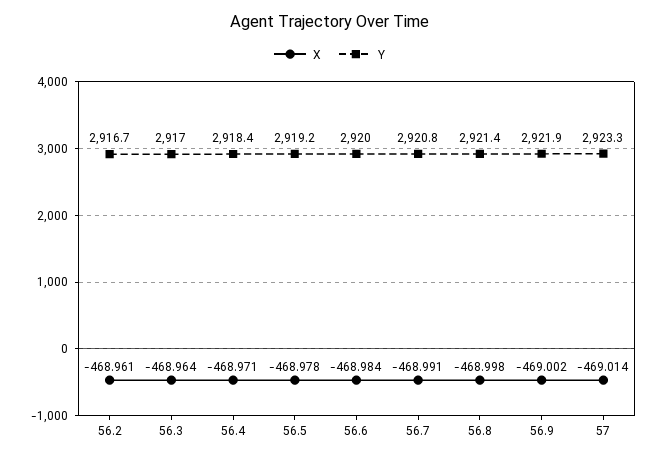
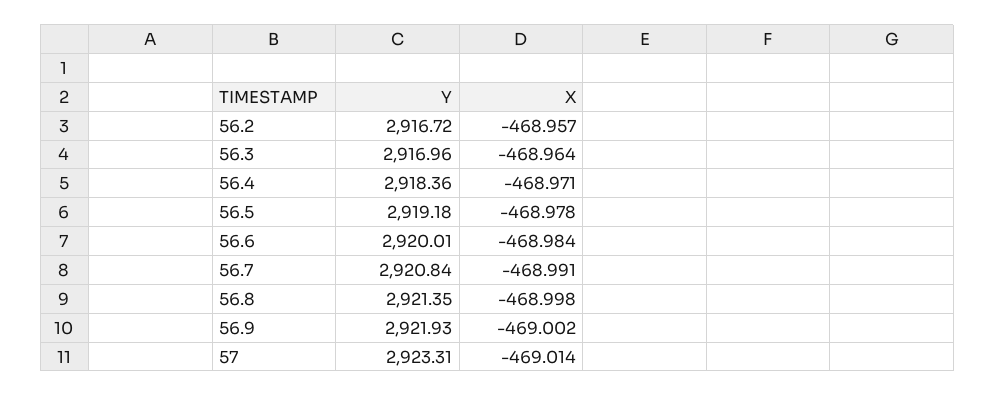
X, 56.2: -468.961 -> -468.957

